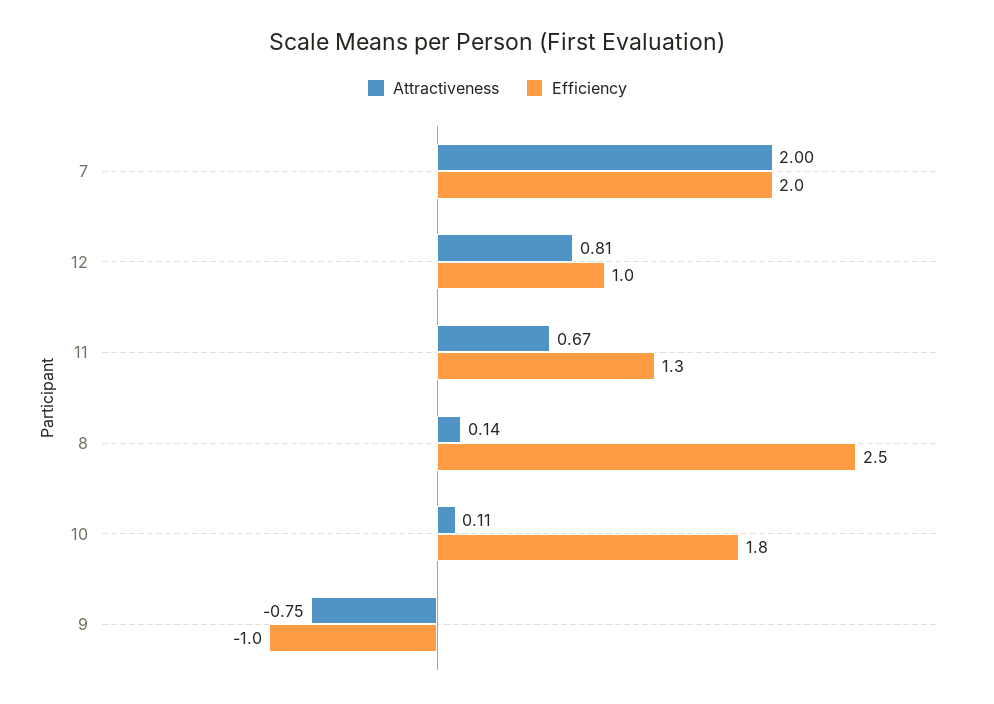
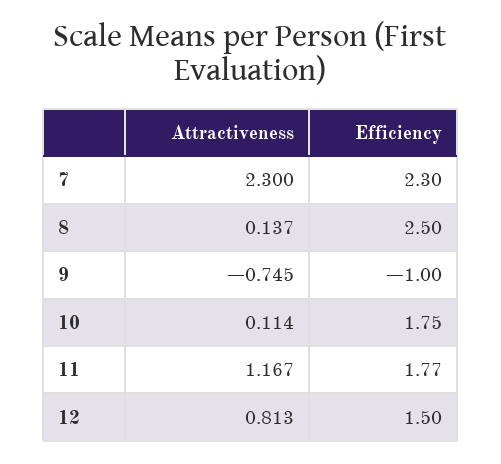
Attractiveness, 7: 2 -> 2.3
Efficiency, 7: 2 -> 2.3
Efficiency, 12: 1 -> 1.5
Attractiveness, 11: 0.67 -> 1.167
Efficiency, 11: 1.3 -> 1.77

